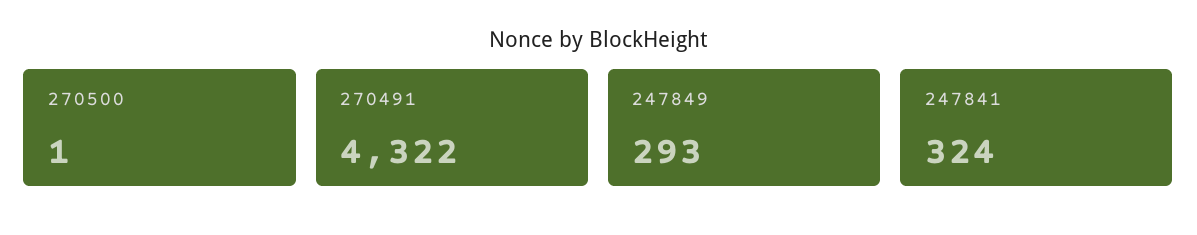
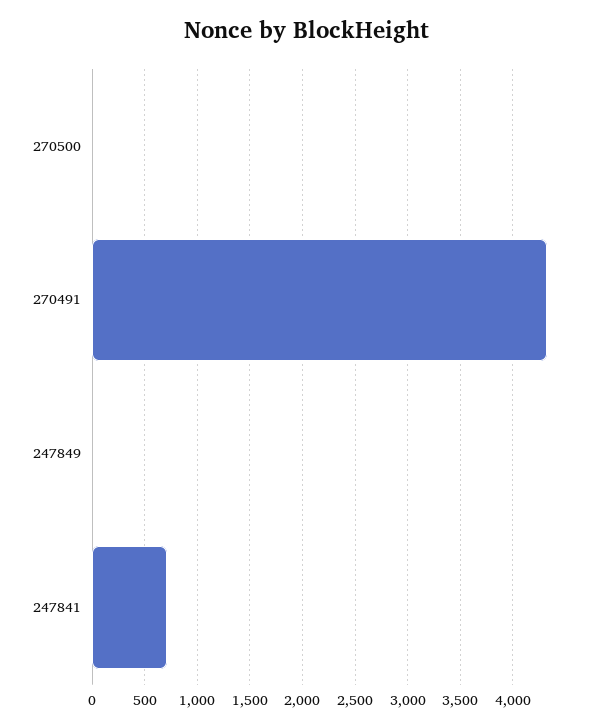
247849: 293 -> 0
247841: 324 -> 700

